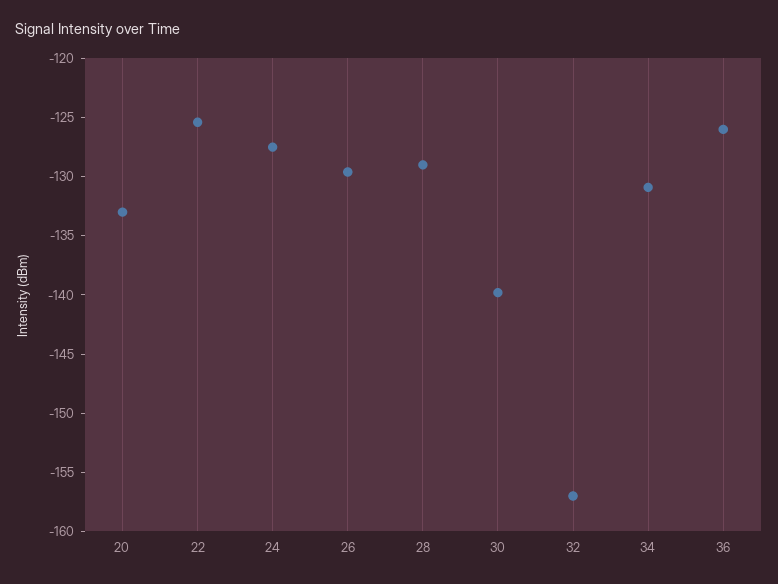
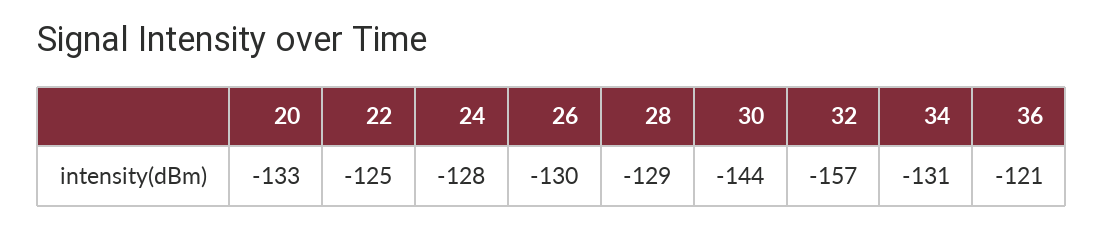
30: -140 -> -144
36: -126 -> -121

